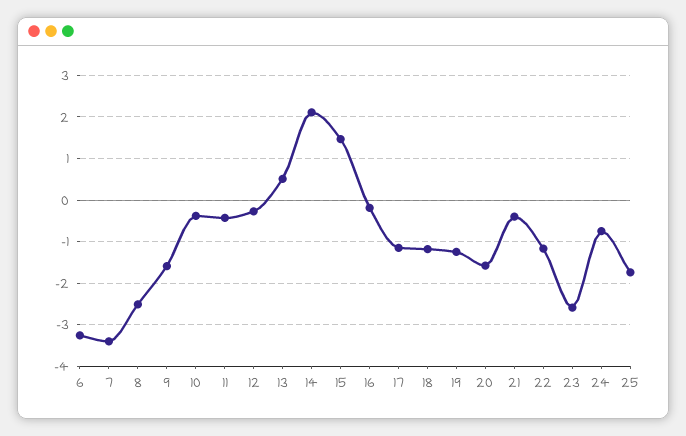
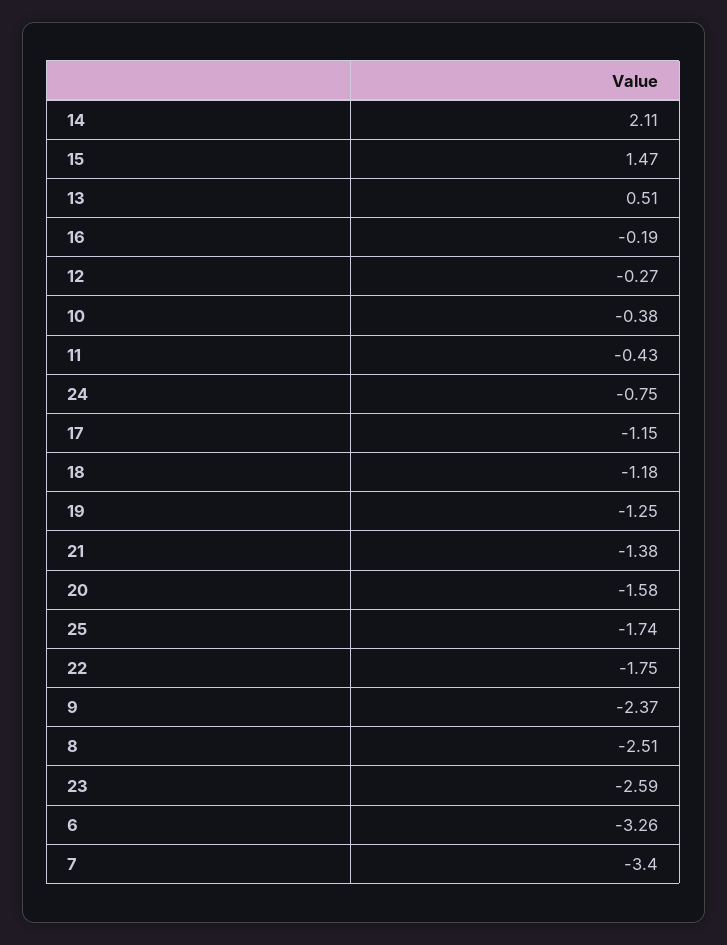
9: -1.6 -> -2.37
21: -0.4 -> -1.38
22: -1.2 -> -1.75

